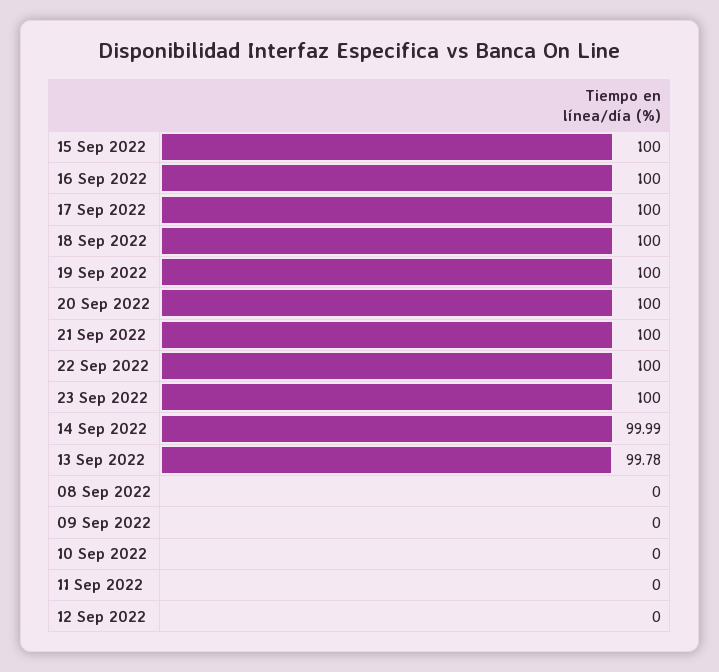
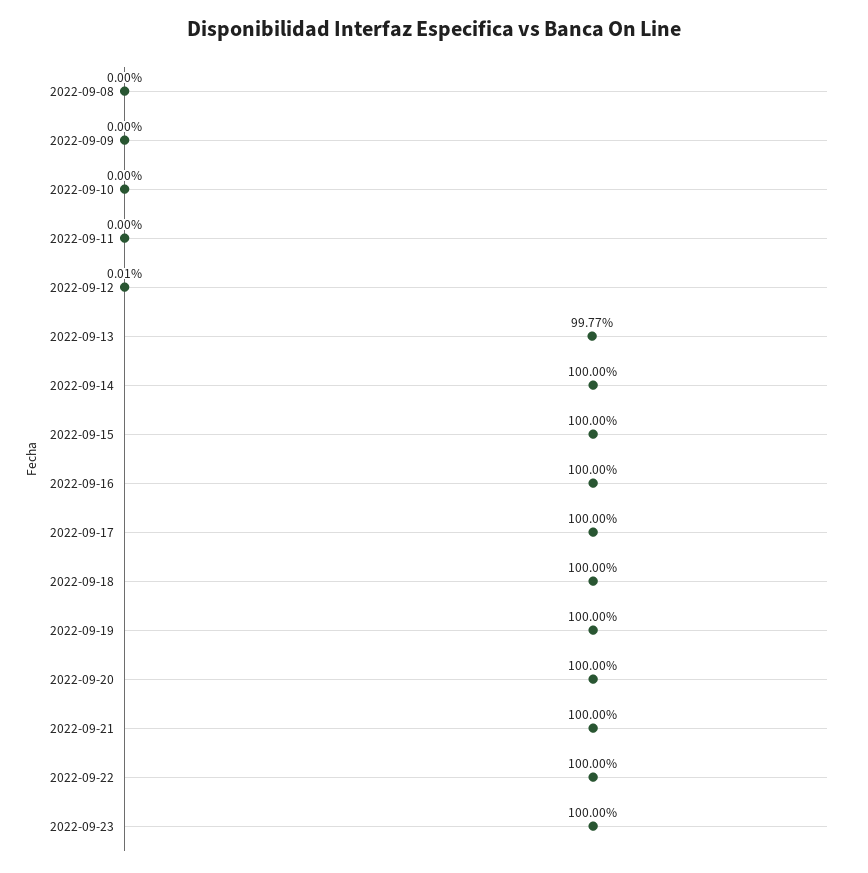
14 Sep 2022: 99.99 -> 100
13 Sep 2022: 99.78 -> 99.77
12 Sep 2022: 0 -> 0.01

